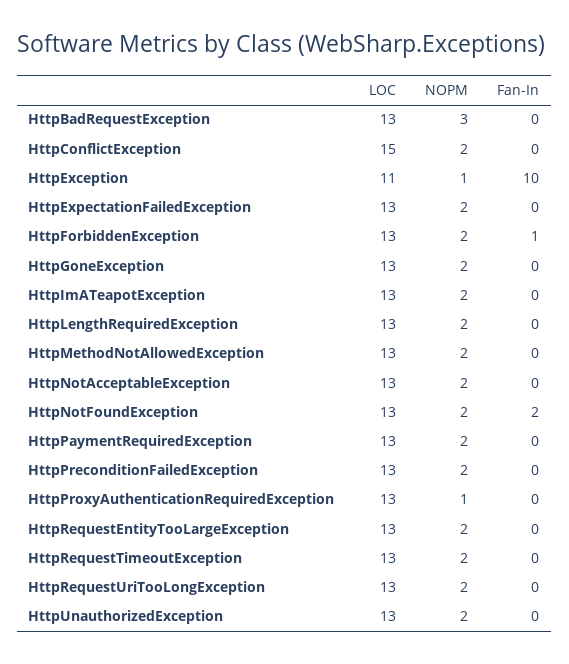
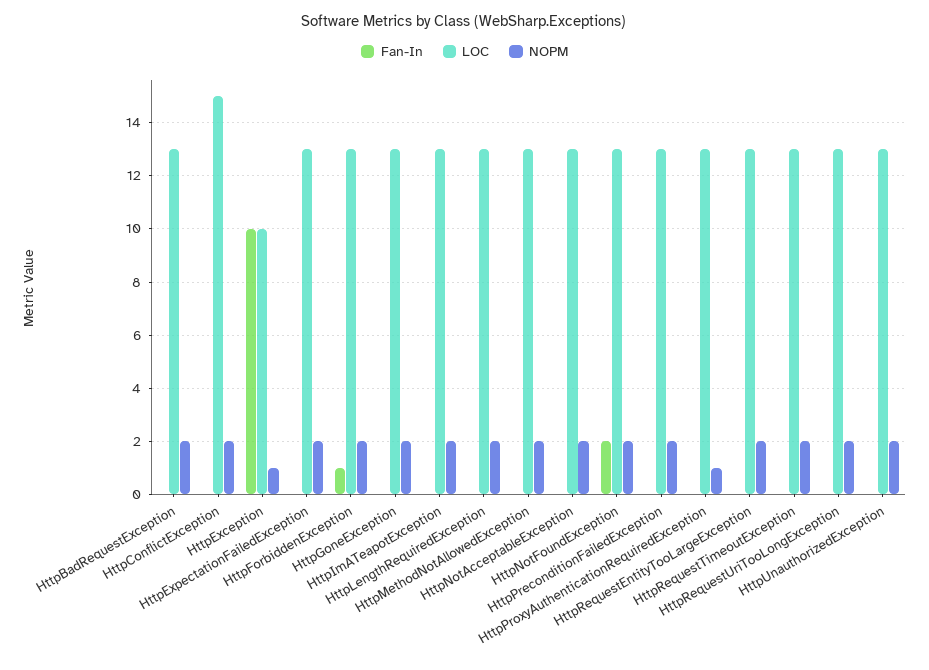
NOPM, HttpBadRequestException: 3 -> 2
LOC, HttpException: 11 -> 10
LOC, HttpPaymentRequiredException: 13 -> none
NOPM, HttpPaymentRequiredException: 2 -> none
Fan-In, HttpPaymentRequiredException: 0 -> none

